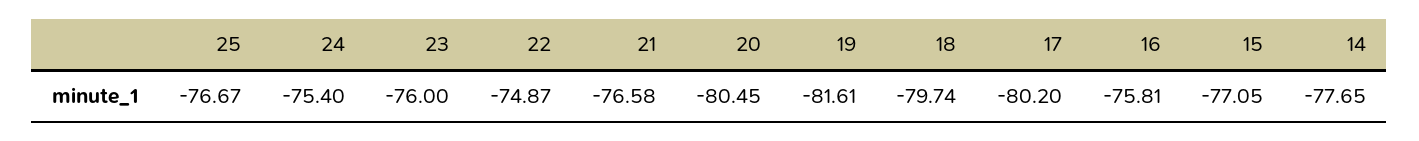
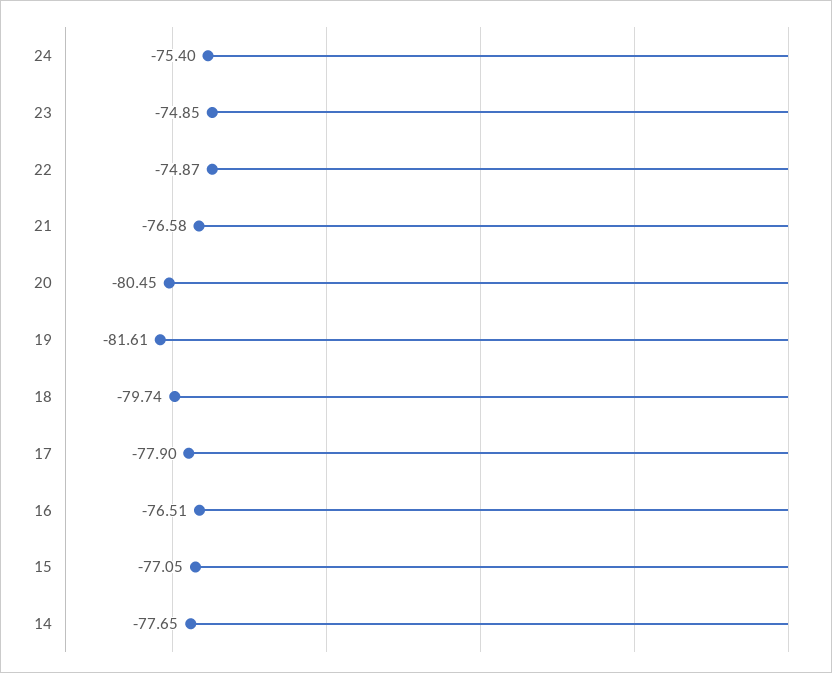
25: -76.67 -> none
23: -76 -> -74.85
17: -80.2 -> -77.9
16: -75.81 -> -76.51

